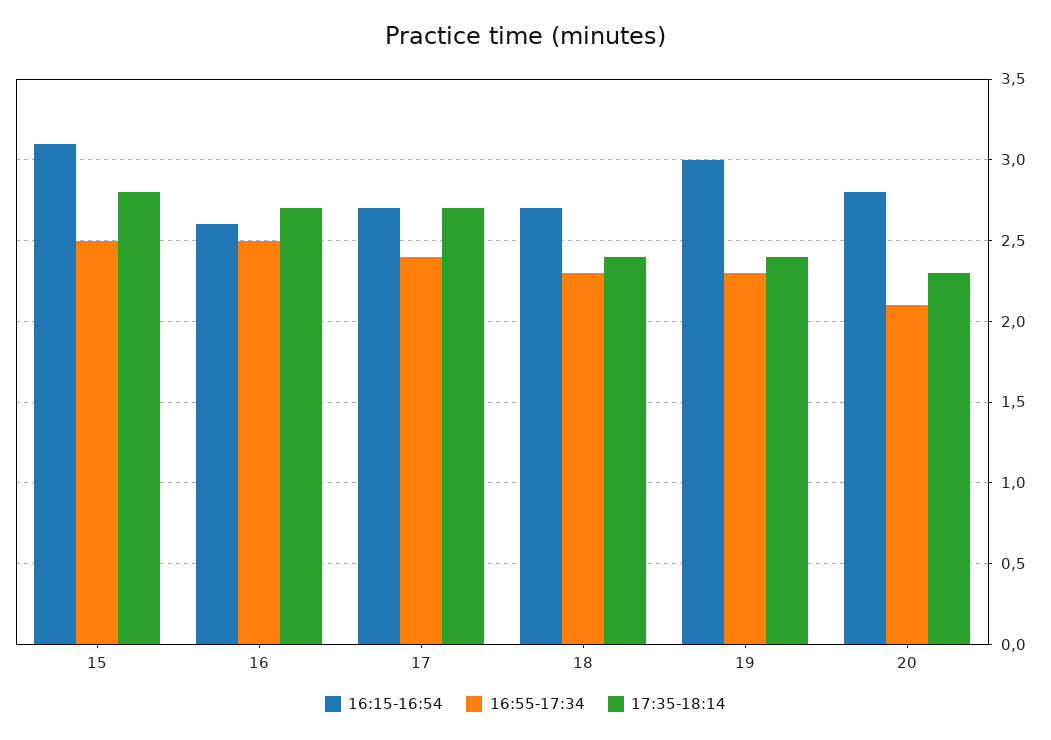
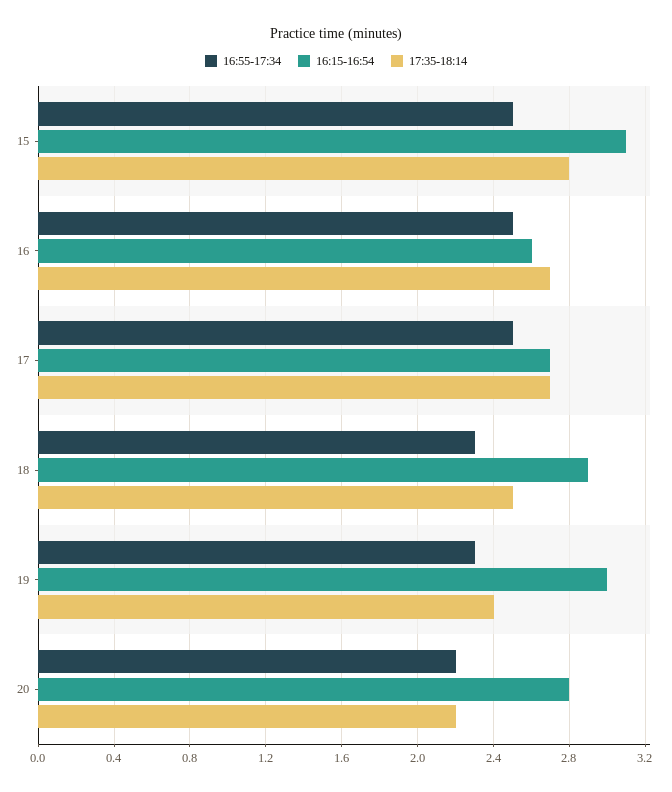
16:55-17:34, 17: 2.4 -> 2.5
16:15-16:54, 18: 2.7 -> 2.9
17:35-18:14, 18: 2.4 -> 2.5
16:55-17:34, 20: 2.1 -> 2.2
17:35-18:14, 20: 2.3 -> 2.2

